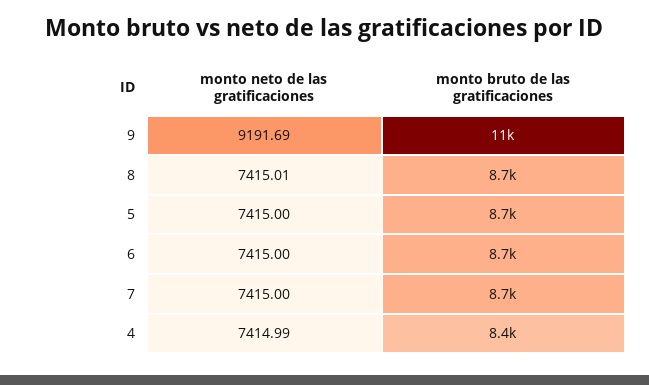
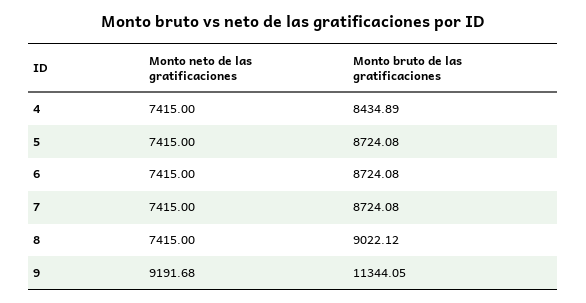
monto neto de las gratificaciones, 9: 9191.69 -> 9191.68
monto neto de las gratificaciones, 8: 7415.01 -> 7415
monto bruto de las gratificaciones, 8: 8700 -> 9022.12
monto neto de las gratificaciones, 4: 7414.99 -> 7415

